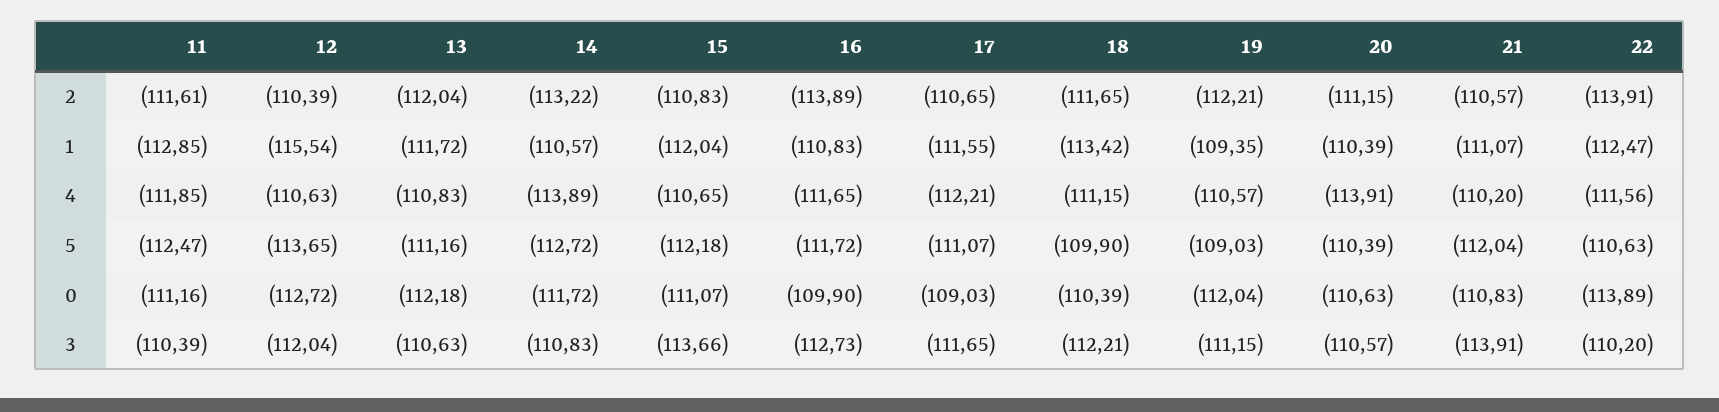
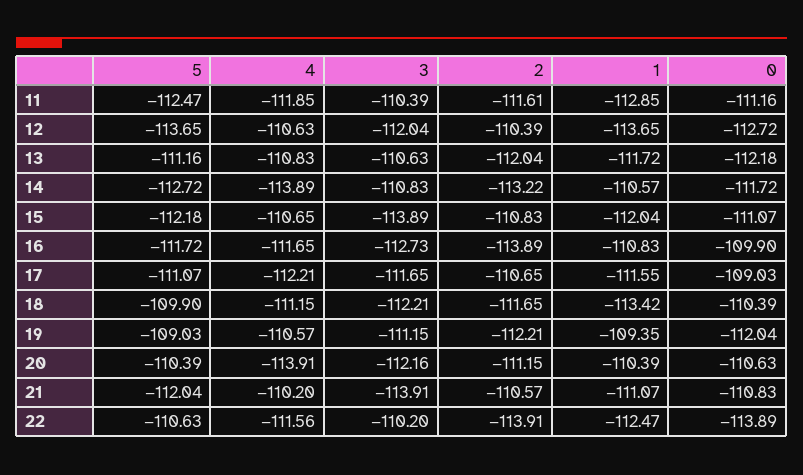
12, 1: -115.54 -> -113.65
15, 3: -113.66 -> -113.89
20, 3: -110.57 -> -112.16

